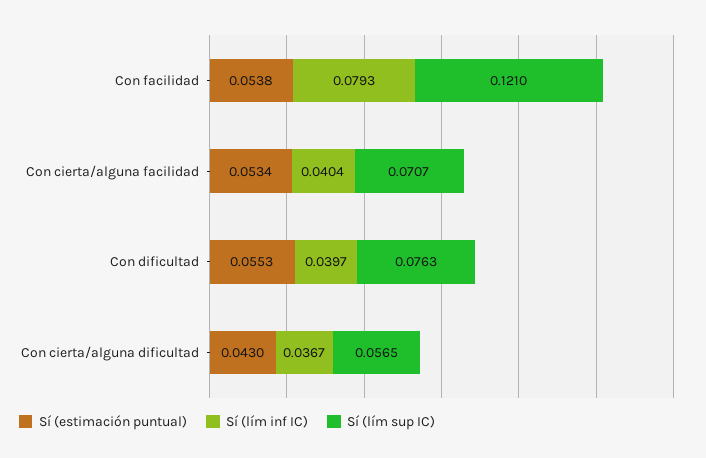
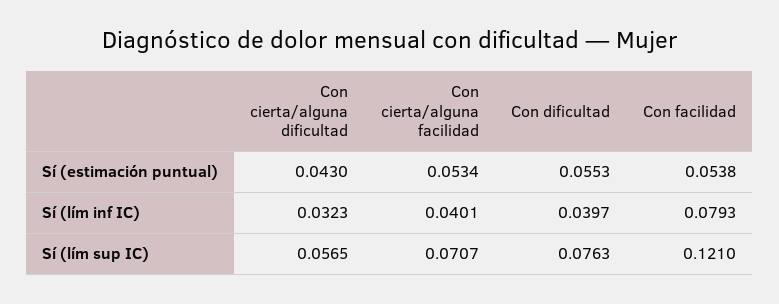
Sí (lím inf IC), Con cierta/alguna facilidad: 0.0404 -> 0.0401
Sí (lím inf IC), Con cierta/alguna dificultad: 0.0367 -> 0.0323

